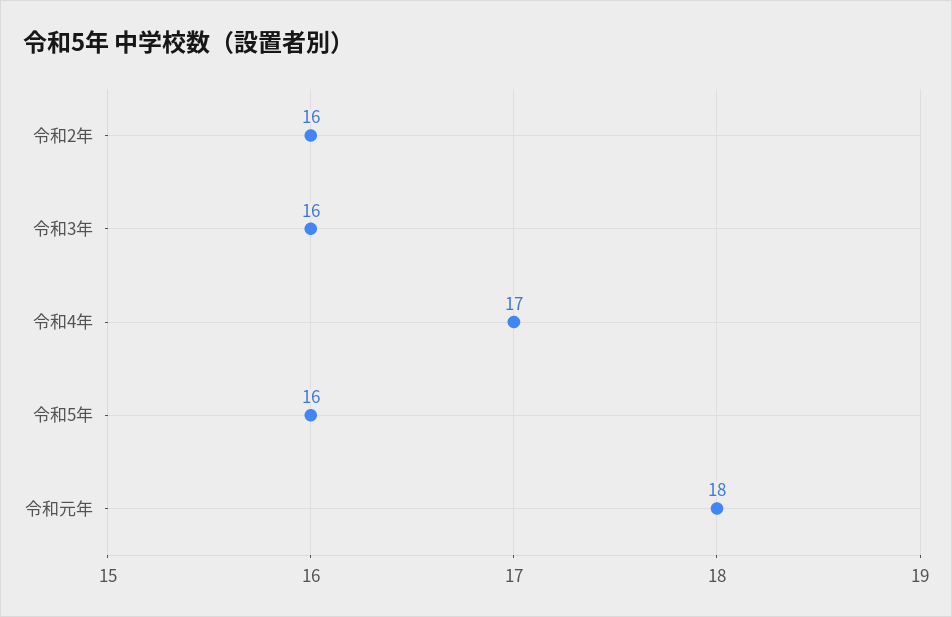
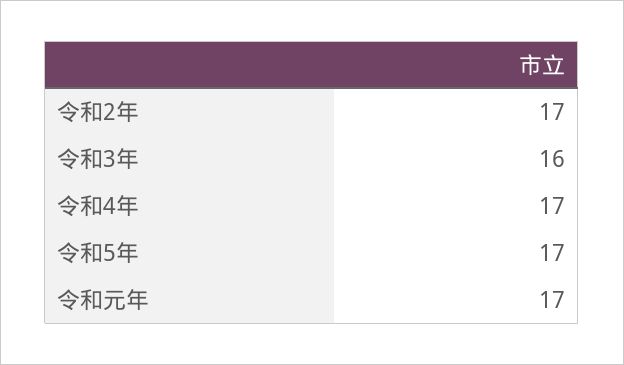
令和2年: 16 -> 17
令和5年: 16 -> 17
令和元年: 18 -> 17

